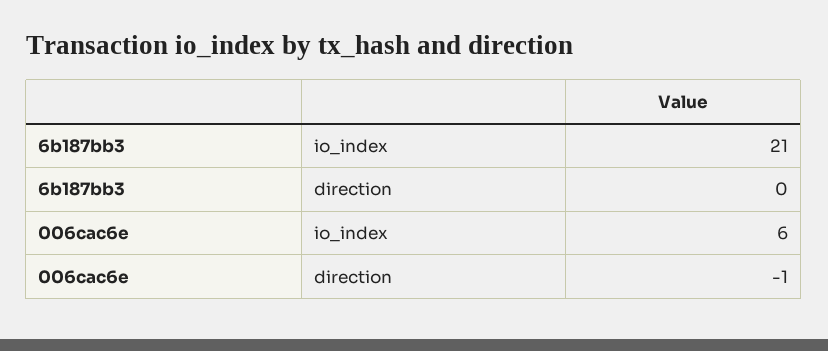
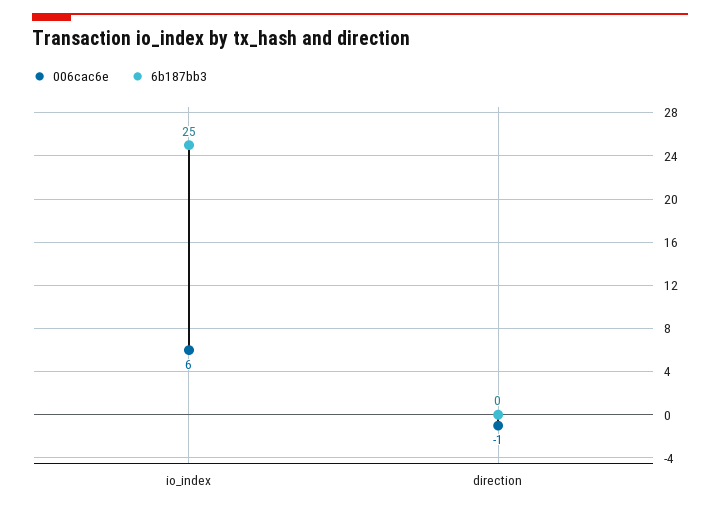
6b187bb3, io_index: 21 -> 25

